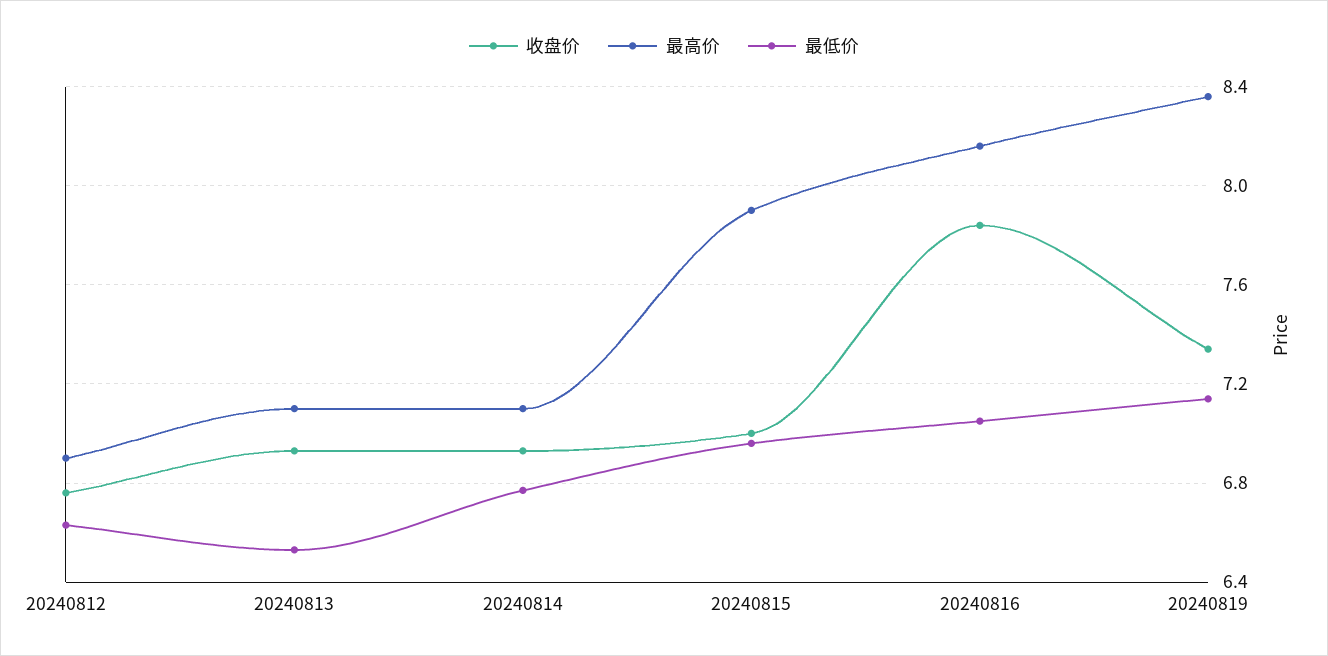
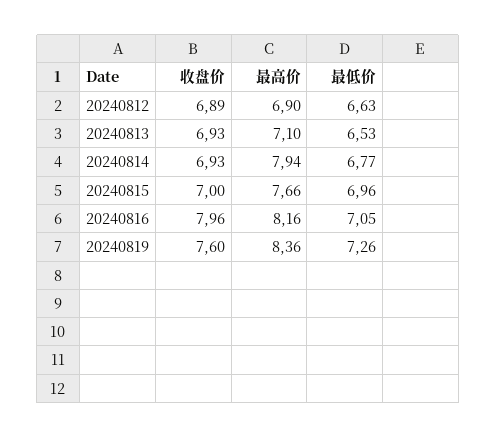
收盘价, 20240812: 6.75 -> 6.89
最高价, 20240814: 7.1 -> 7.94
最高价, 20240815: 7.9 -> 7.66
收盘价, 20240816: 7.85 -> 7.96
收盘价, 20240819: 7.35 -> 7.6
最低价, 20240819: 7.15 -> 7.26

